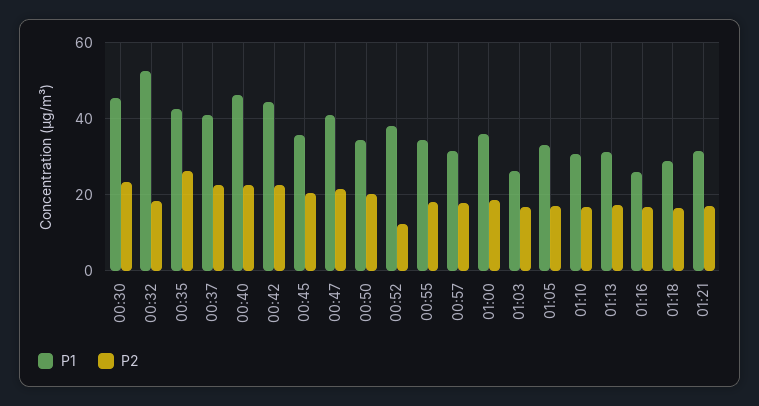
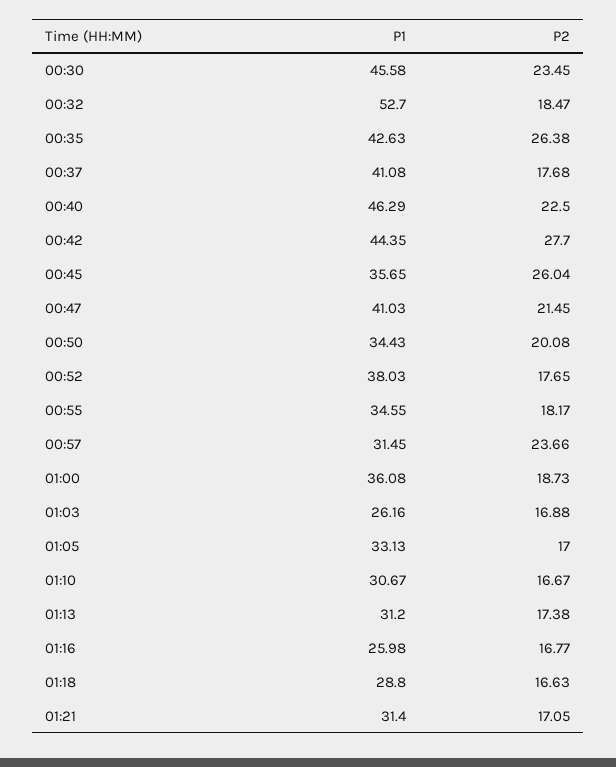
P2, 00:37: 22 -> 17.68
P2, 00:42: 22 -> 27.7
P2, 00:45: 20 -> 26.04
P2, 00:52: 12 -> 17.65
P2, 00:57: 18 -> 23.66

